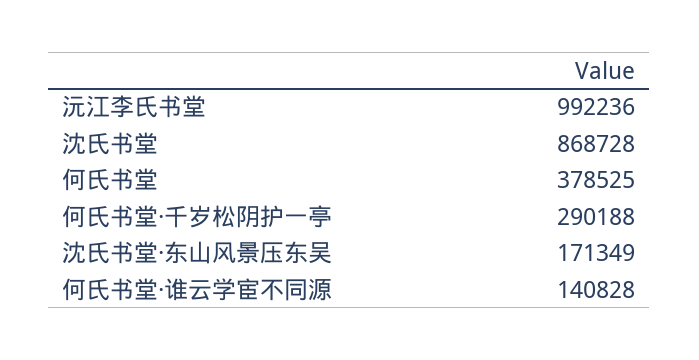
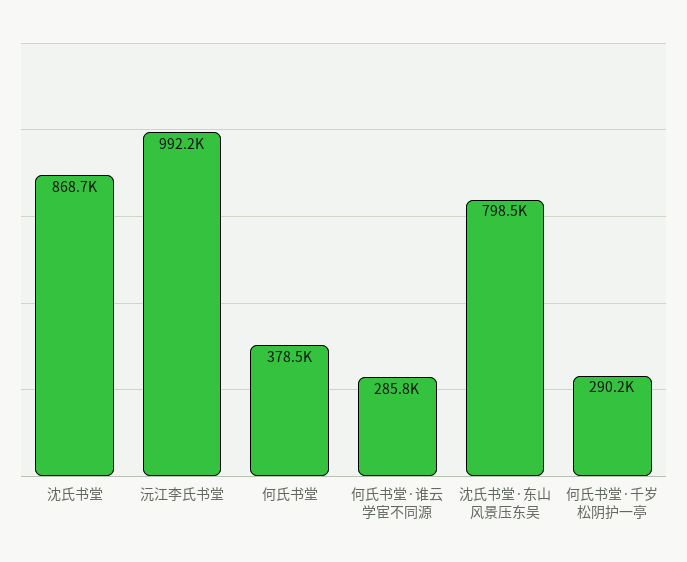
沈氏书堂·东山风景压东吴: 171349 -> 798500
何氏书堂·谁云学宦不同源: 140828 -> 285800

